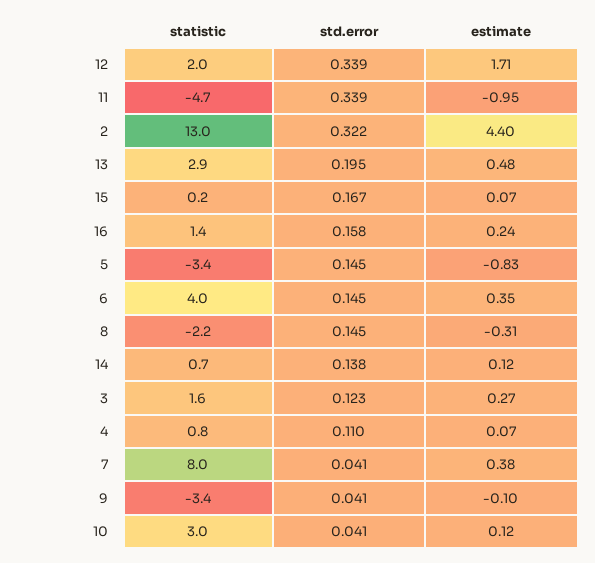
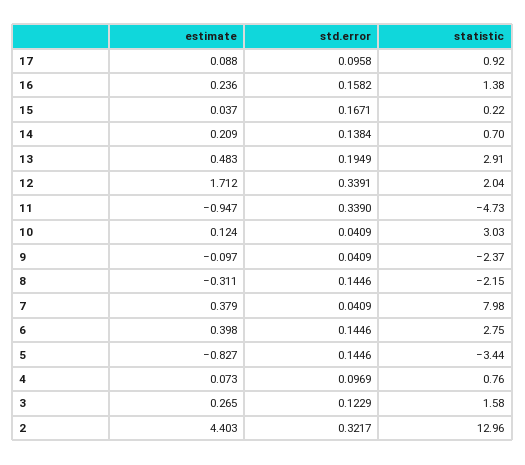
estimate, 15: 0.07 -> 0.037
statistic, 6: 4 -> 2.75
estimate, 6: 0.35 -> 0.398
estimate, 14: 0.12 -> 0.209
std.error, 4: 0.11 -> 0.0969
statistic, 9: -3.4 -> -2.37
estimate, 17: none -> 0.088
std.error, 17: none -> 0.0958
statistic, 17: none -> 0.92

